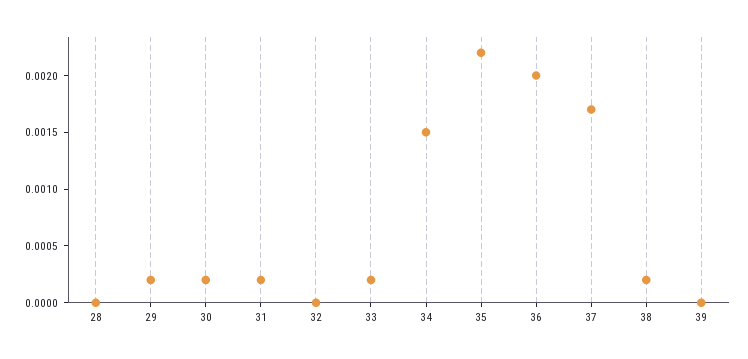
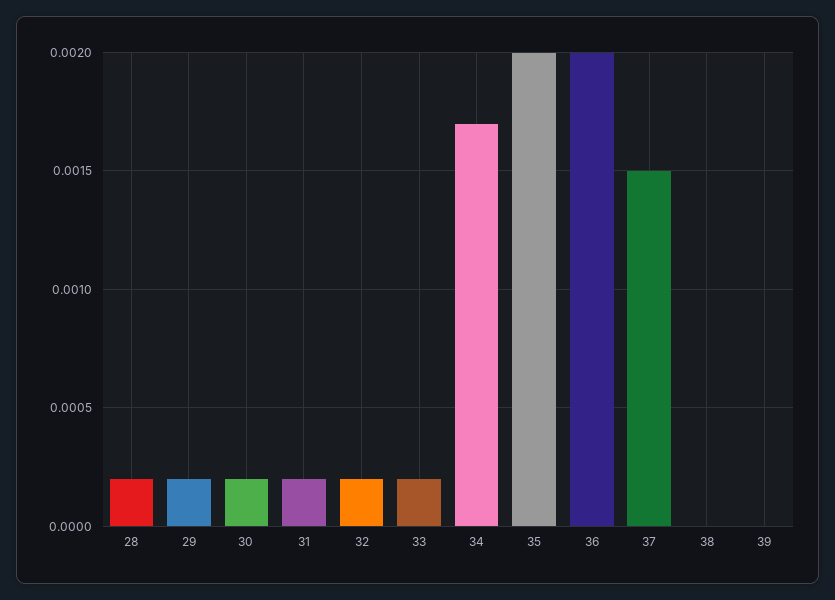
28: 0 -> 0.0002
32: 0 -> 0.0002
34: 0.0015 -> 0.0017
35: 0.0022 -> 0.002
37: 0.0017 -> 0.0015
38: 0.0002 -> 0

